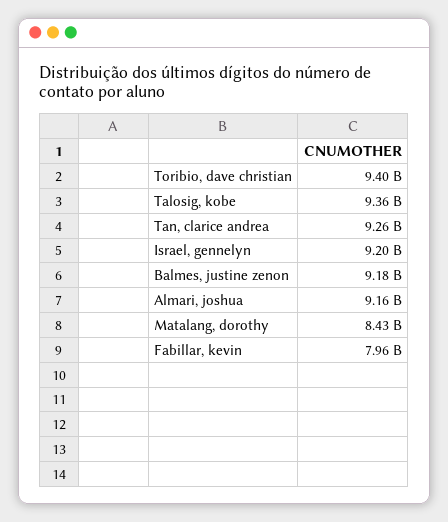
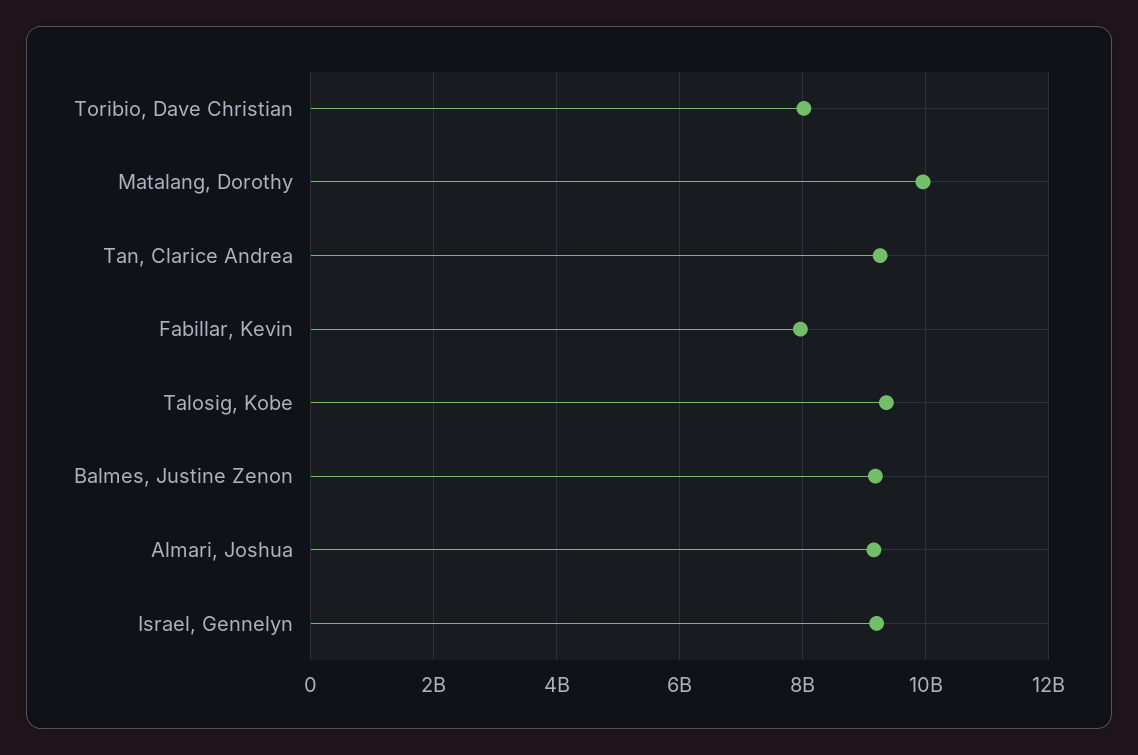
Toribio, dave christian: 9400000000 -> 8000000000
Matalang, dorothy: 8430000000 -> 10000000000

